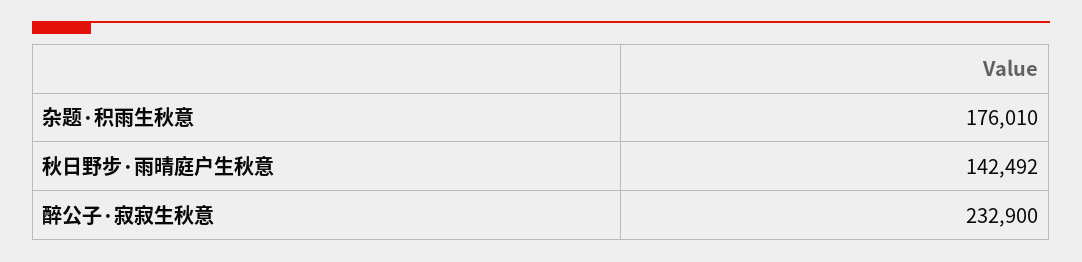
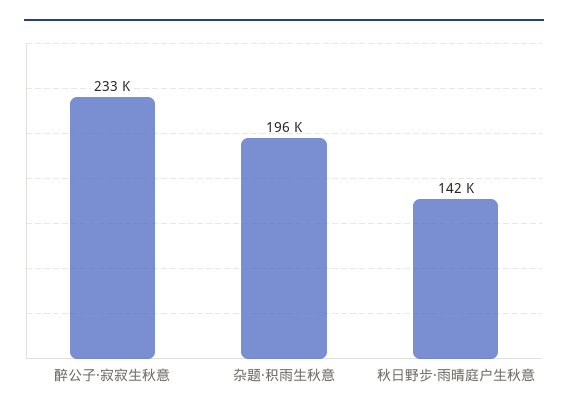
杂题·积雨生秋意: 176010 -> 196000

